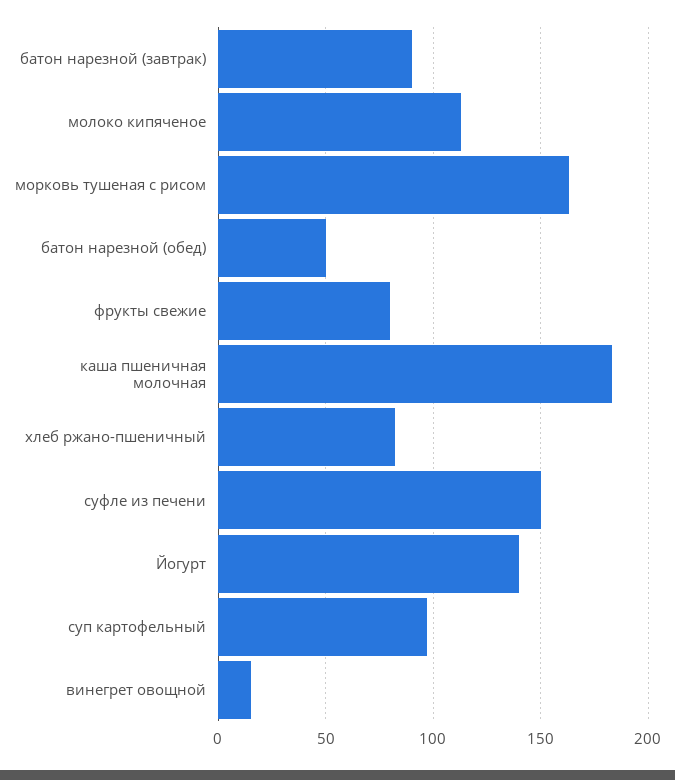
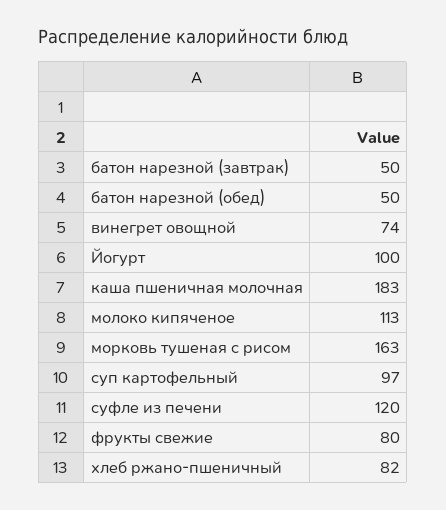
батон нарезной (завтрак): 90 -> 50
суфле из печени: 150 -> 120
Йогурт: 140 -> 100
винегрет овощной: 15 -> 74

